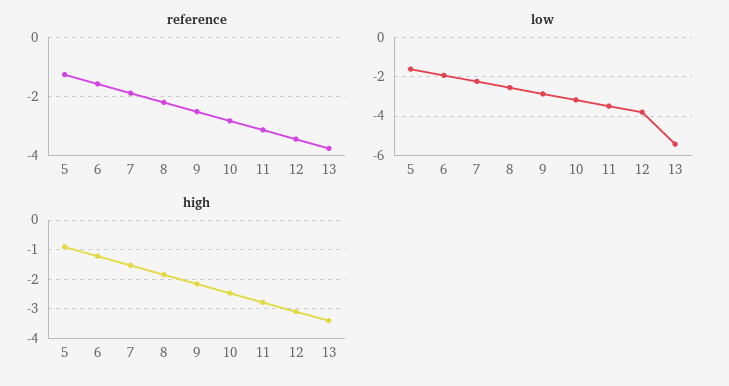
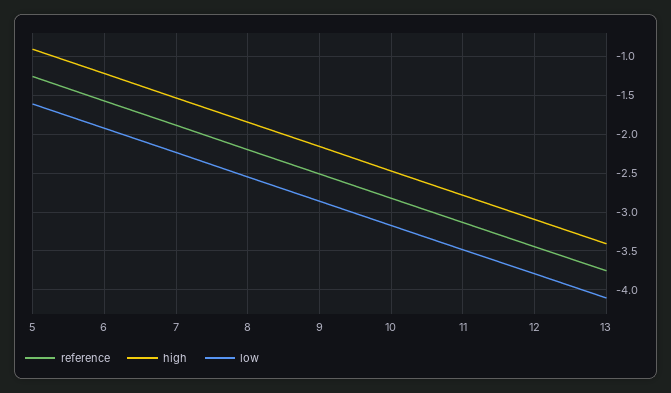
low, 13: -5.5 -> -4.1

